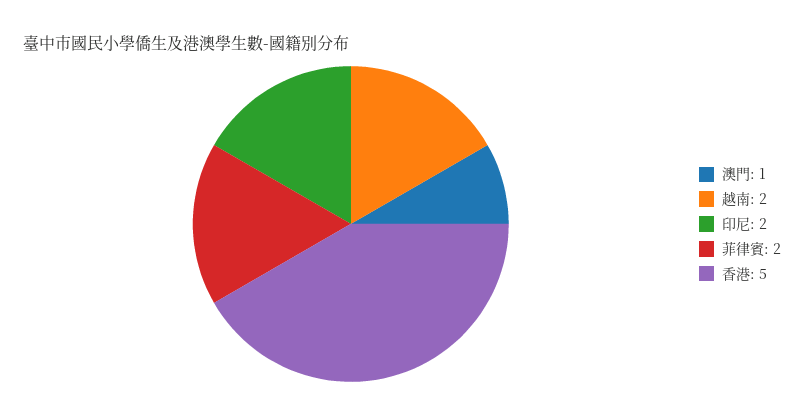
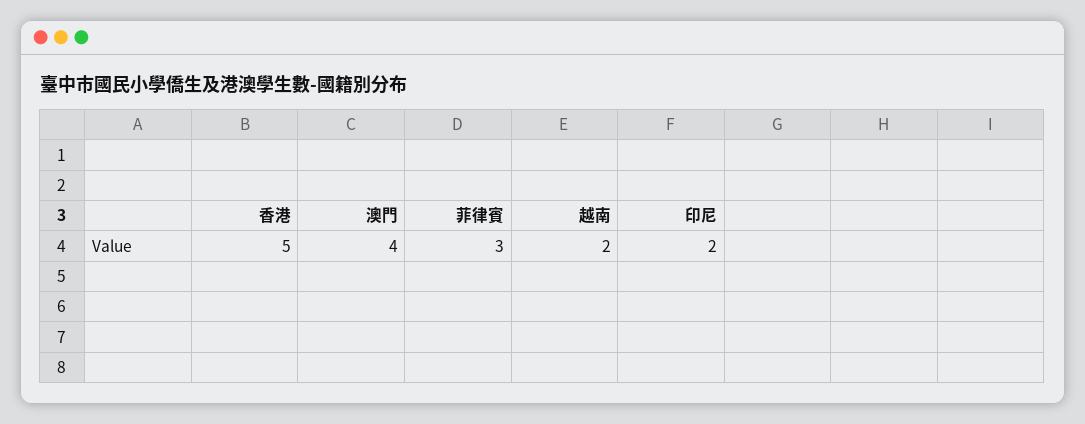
澳門: 1 -> 4
菲律賓: 2 -> 3

